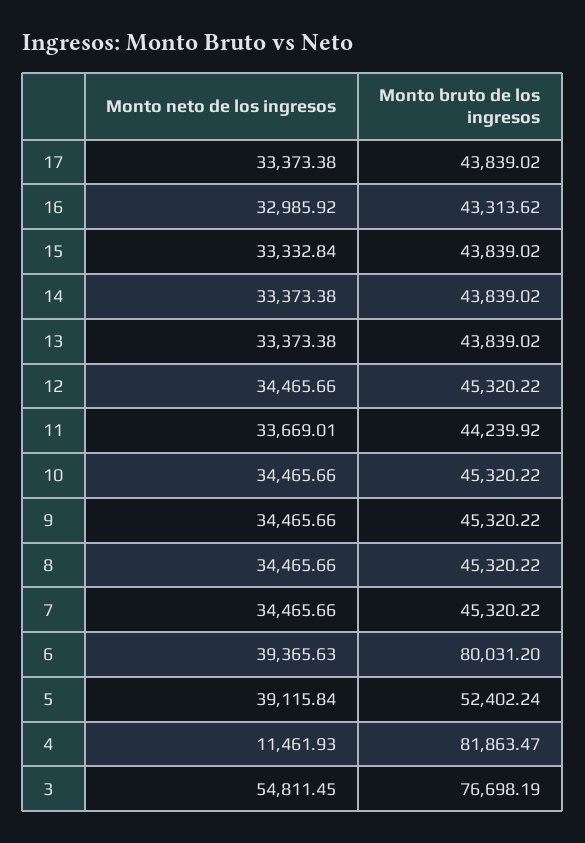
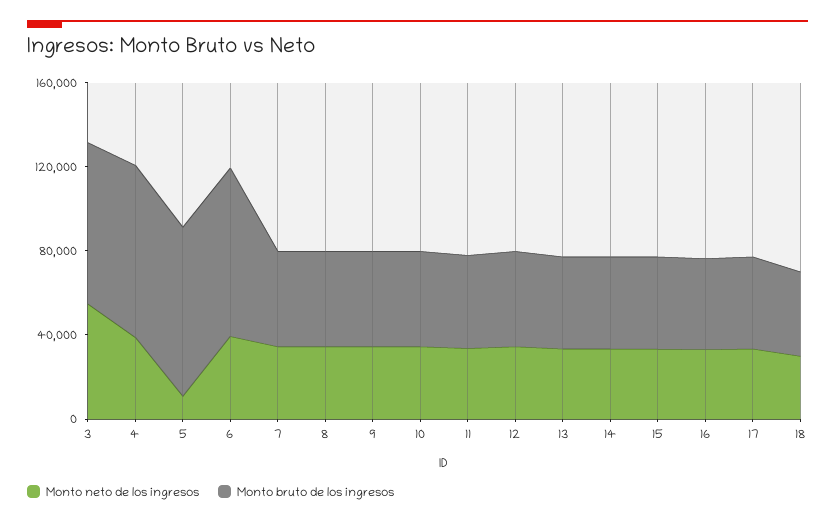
Monto neto de los ingresos, 5: 39115.84 -> 10000
Monto bruto de los ingresos, 5: 52402.24 -> 80000
Monto neto de los ingresos, 4: 11461.93 -> 40000
Monto neto de los ingresos, 18: none -> 30000
Monto bruto de los ingresos, 18: none -> 40000

